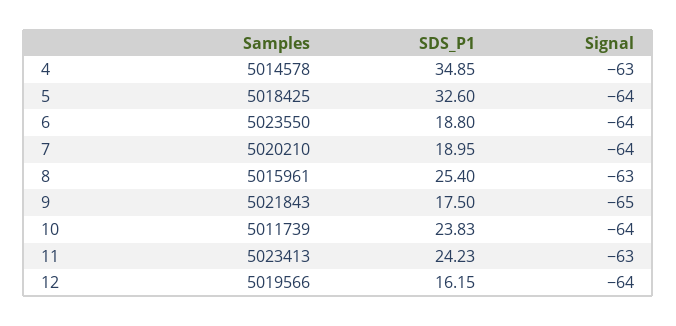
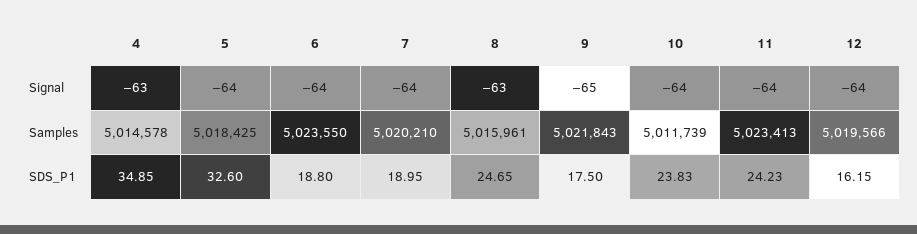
SDS_P1, 8: 25.4 -> 24.65
Signal, 11: -63 -> -64

